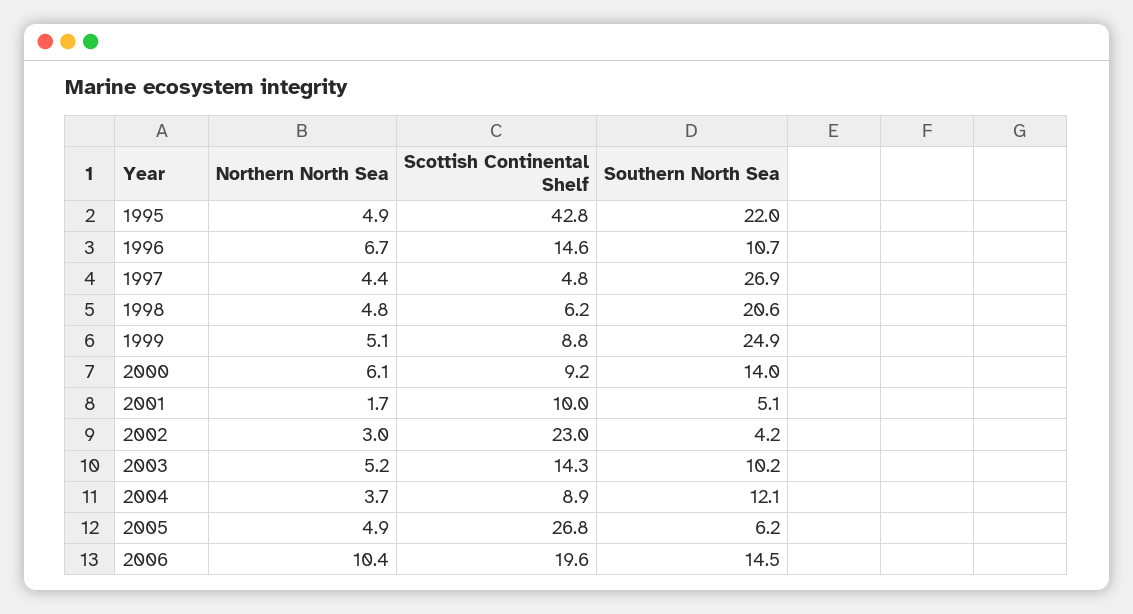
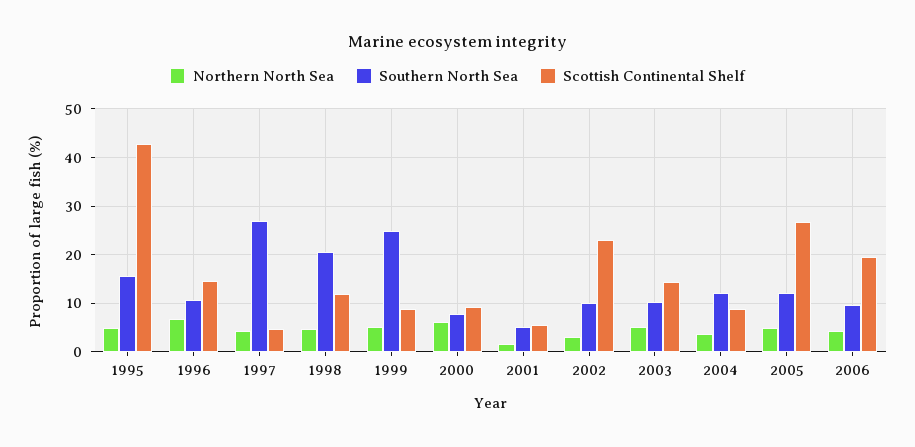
Southern North Sea, 1995: 22 -> 16
Scottish Continental Shelf, 1998: 6.2 -> 12
Southern North Sea, 2000: 14 -> 8
Scottish Continental Shelf, 2001: 10 -> 6
Southern North Sea, 2002: 4.2 -> 10
Southern North Sea, 2005: 6.2 -> 12
Northern North Sea, 2006: 10.4 -> 4
Southern North Sea, 2006: 14.5 -> 10

